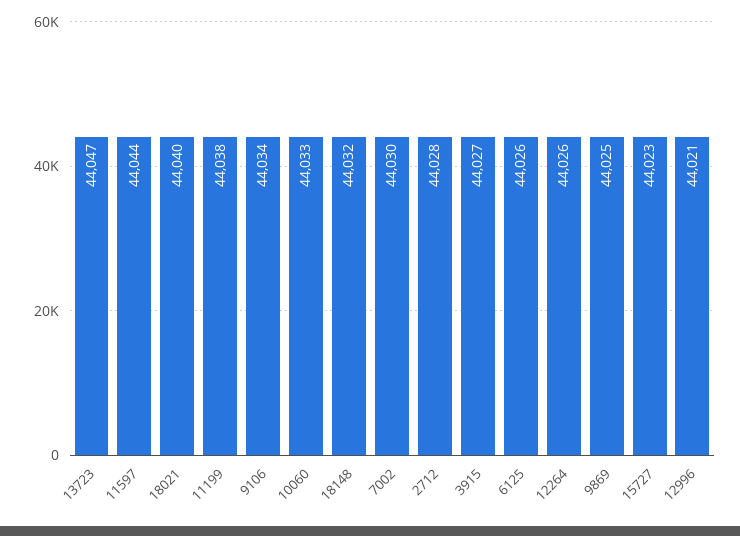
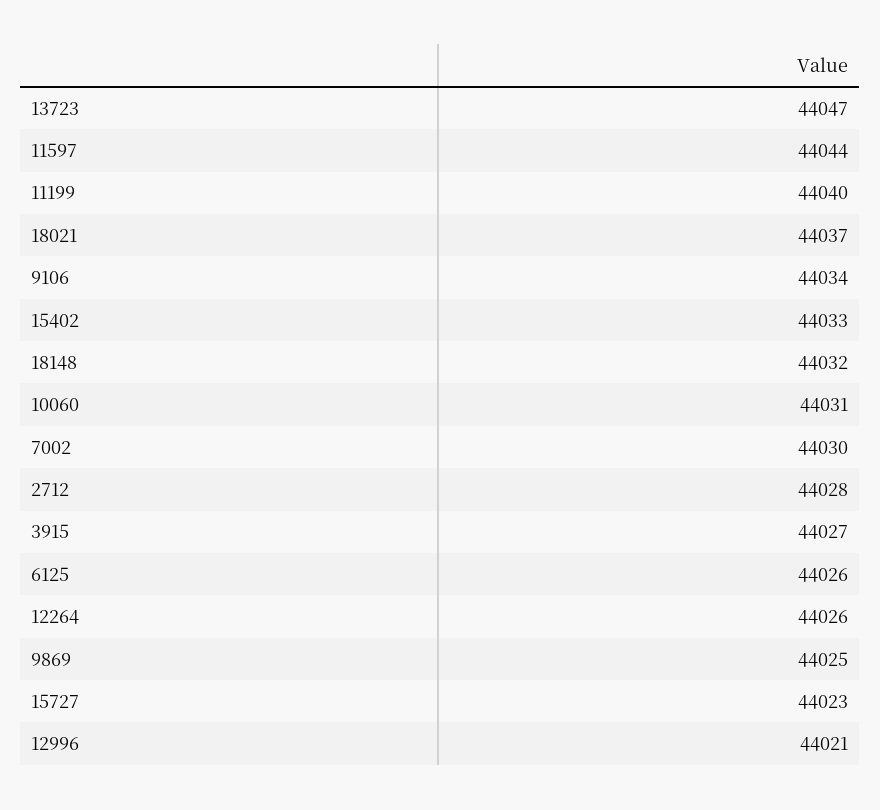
18021: 44040 -> 44037
11199: 44038 -> 44040
10060: 44033 -> 44031
15402: none -> 44033

